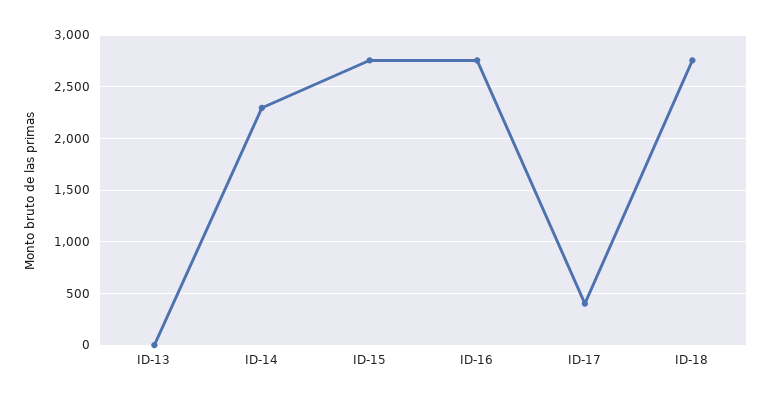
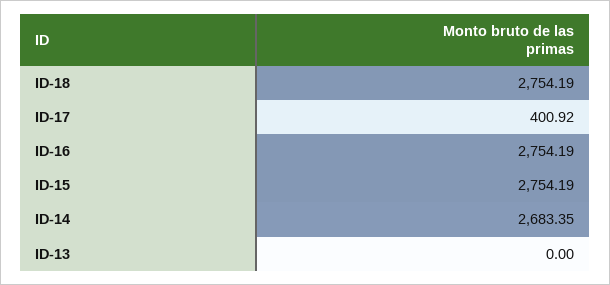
ID-14: 2300 -> 2683.35

